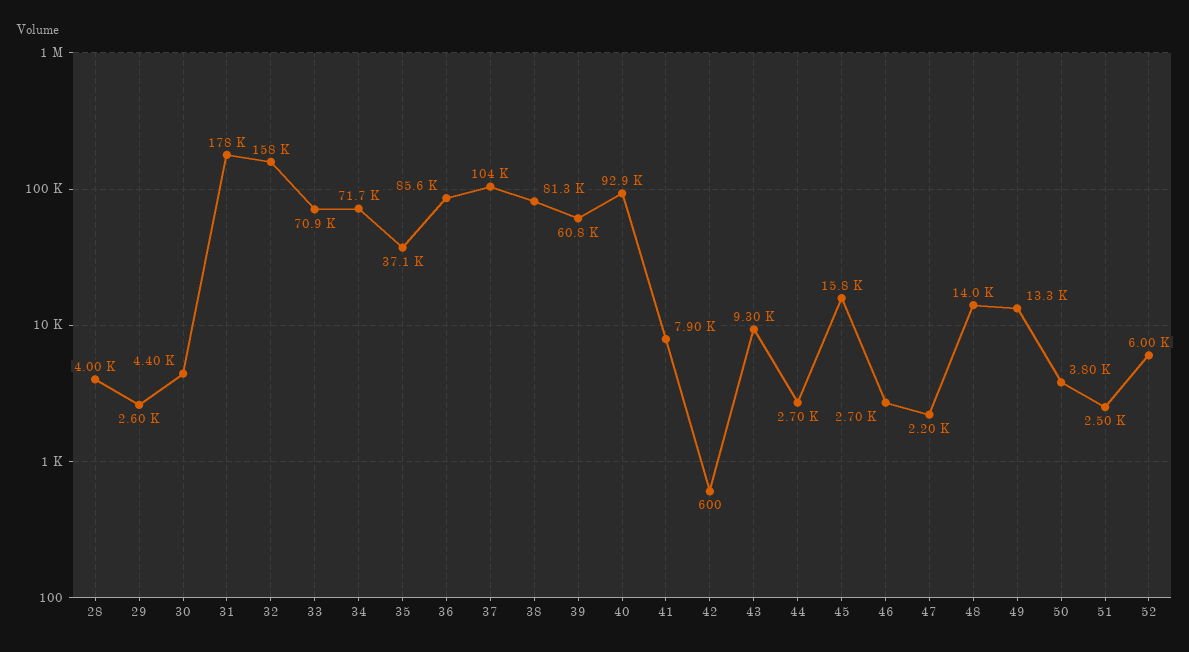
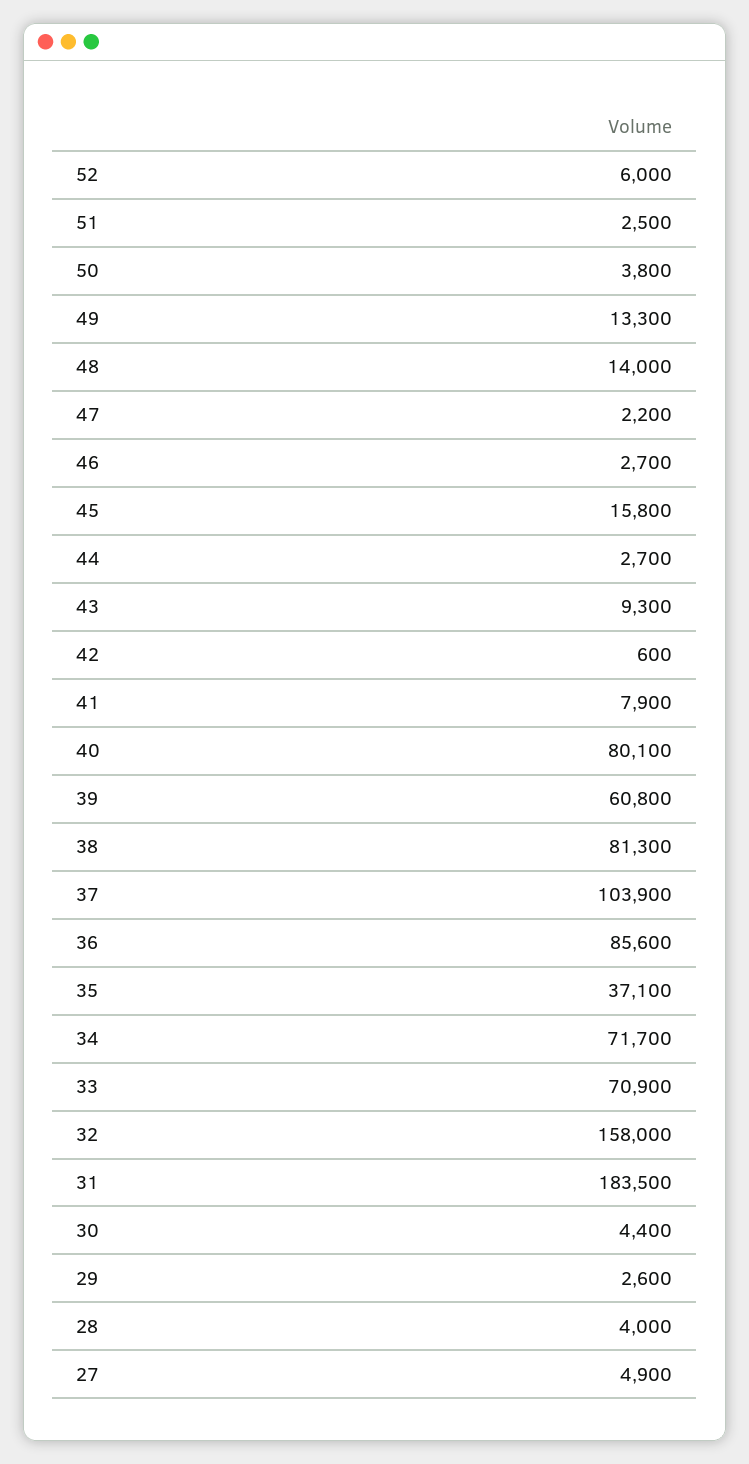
31: 178000 -> 183500
40: 92900 -> 80100
27: none -> 4900

